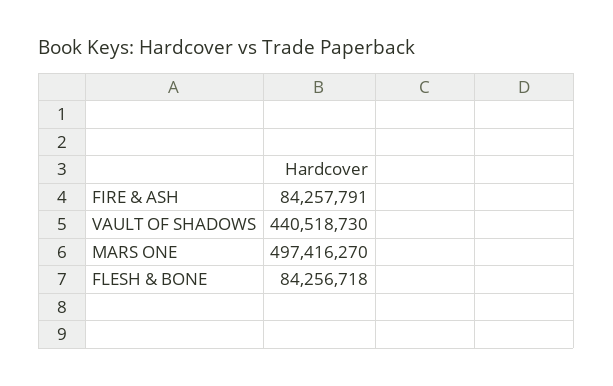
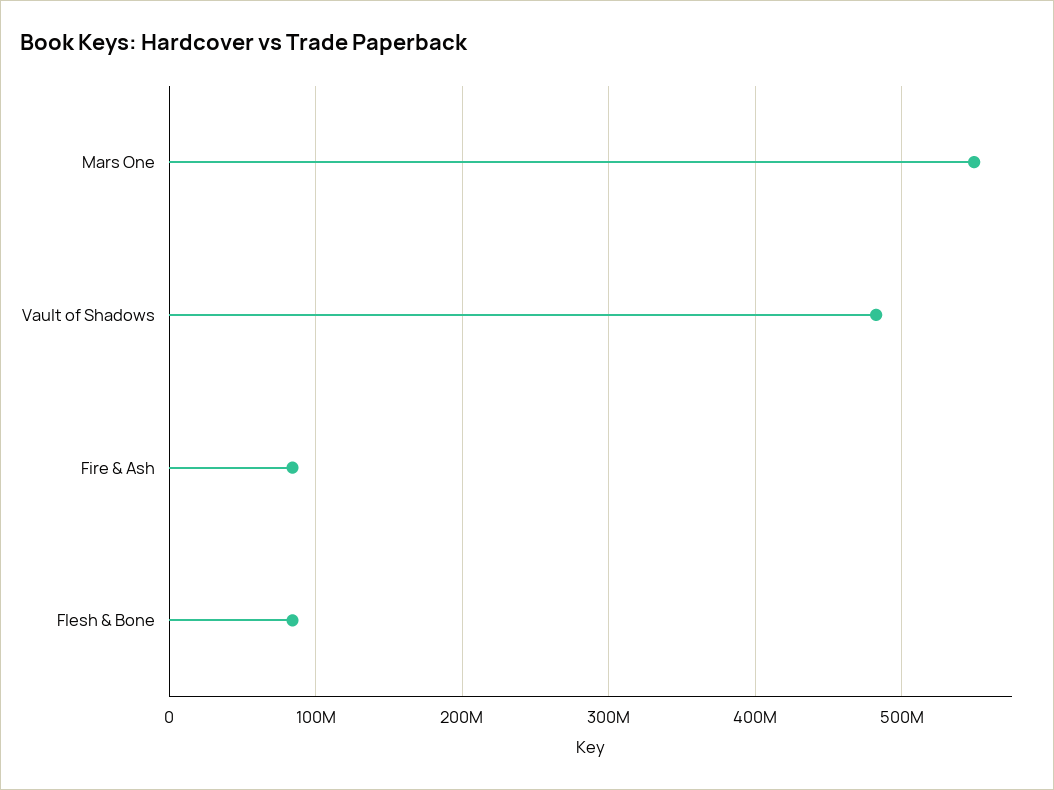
VAULT OF SHADOWS: 440518730 -> 480000000
MARS ONE: 497416270 -> 550000000

